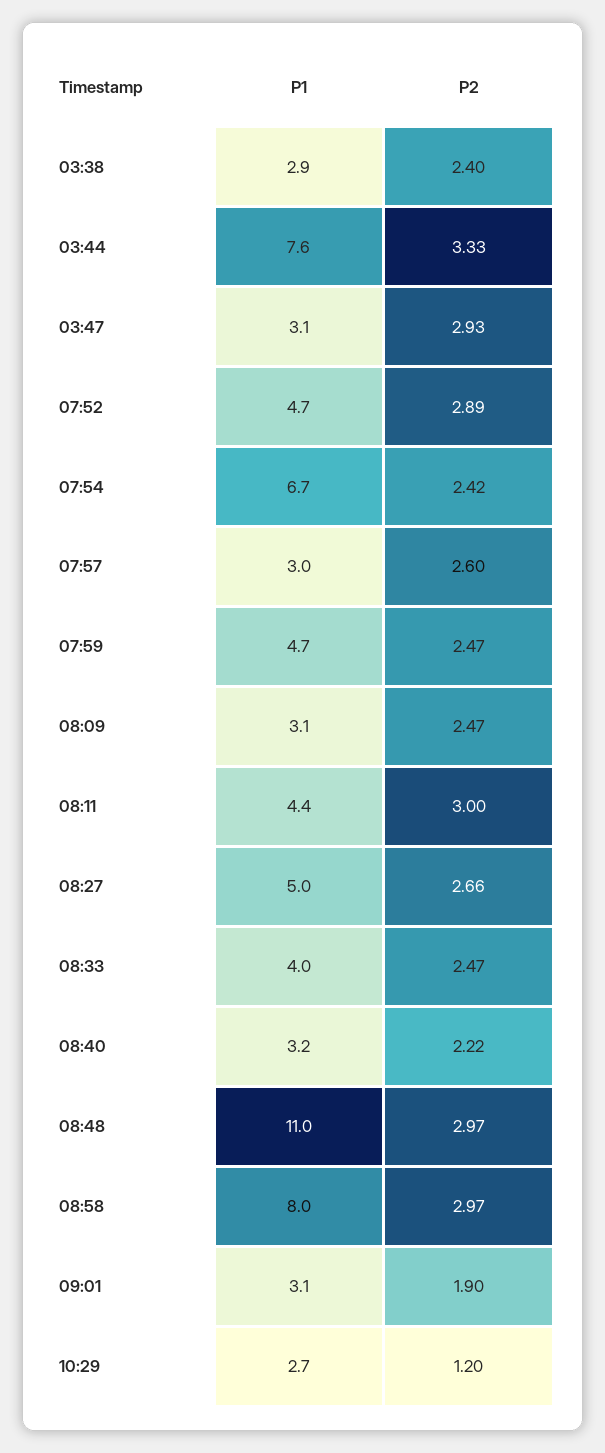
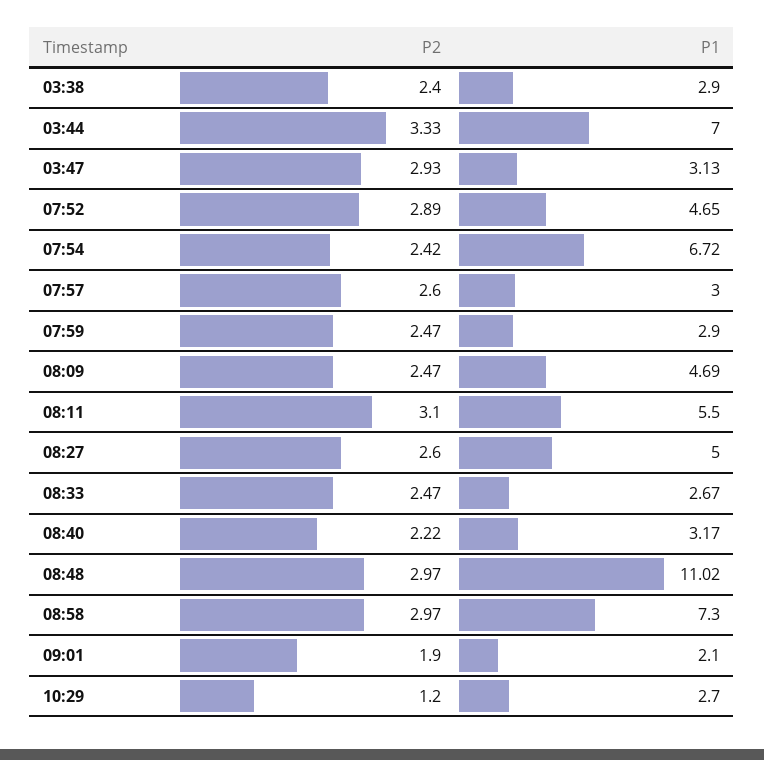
P1, 03:44: 7.6 -> 7
P1, 07:59: 4.7 -> 2.9
P1, 08:09: 3.1 -> 4.69
P1, 08:11: 4.4 -> 5.5
P2, 08:11: 3 -> 3.1
P2, 08:27: 2.66 -> 2.6
P1, 08:33: 4 -> 2.67
P1, 08:58: 8 -> 7.3
P1, 09:01: 3.1 -> 2.1

